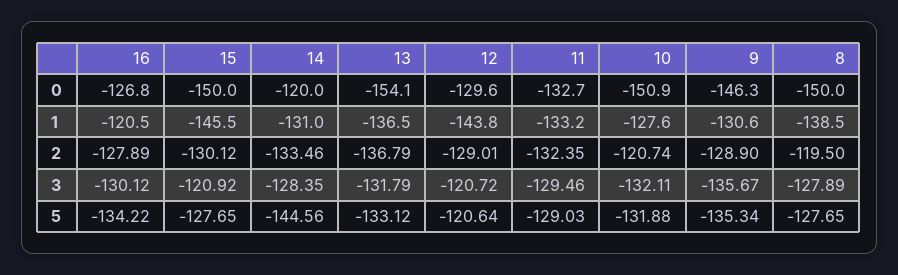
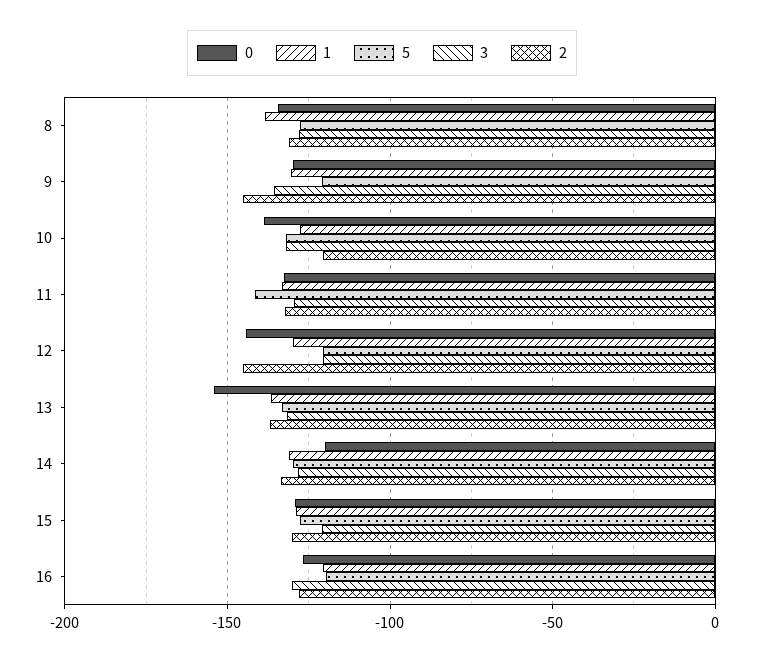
0, 15: -150 -> -130
0, 12: -129.6 -> -145
0, 10: -150.9 -> -140
0, 9: -146.3 -> -130
0, 8: -150 -> -135
1, 15: -145.5 -> -130
1, 12: -143.8 -> -130
2, 12: -129.01 -> -145
2, 9: -128.9 -> -145
2, 8: -119.5 -> -130
5, 16: -134.22 -> -120
5, 14: -144.56 -> -130
5, 11: -129.03 -> -140
5, 9: -135.34 -> -120

